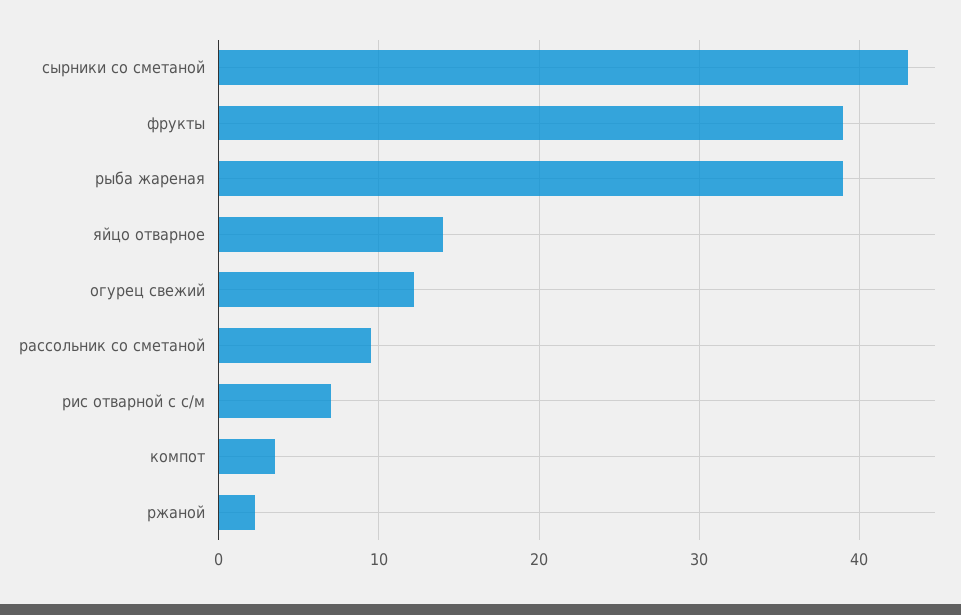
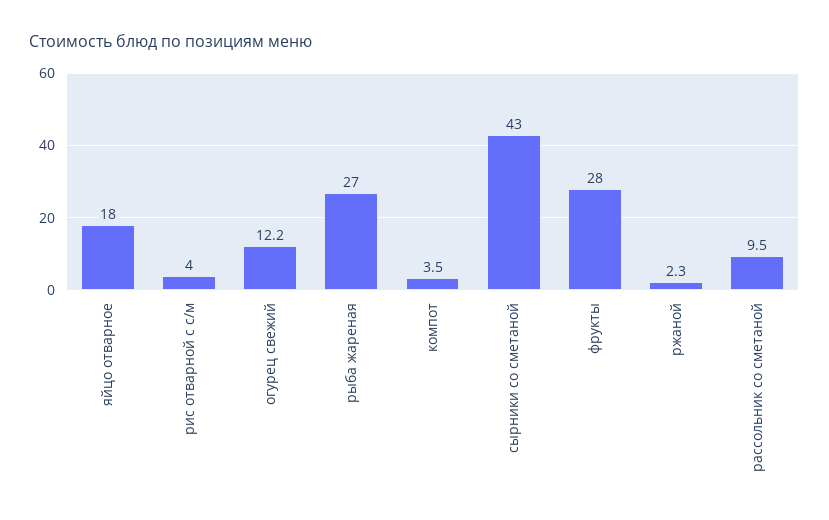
фрукты: 39 -> 28
рыба жареная: 39 -> 27
яйцо отварное: 14 -> 18
рис отварной с с/м: 7 -> 4

